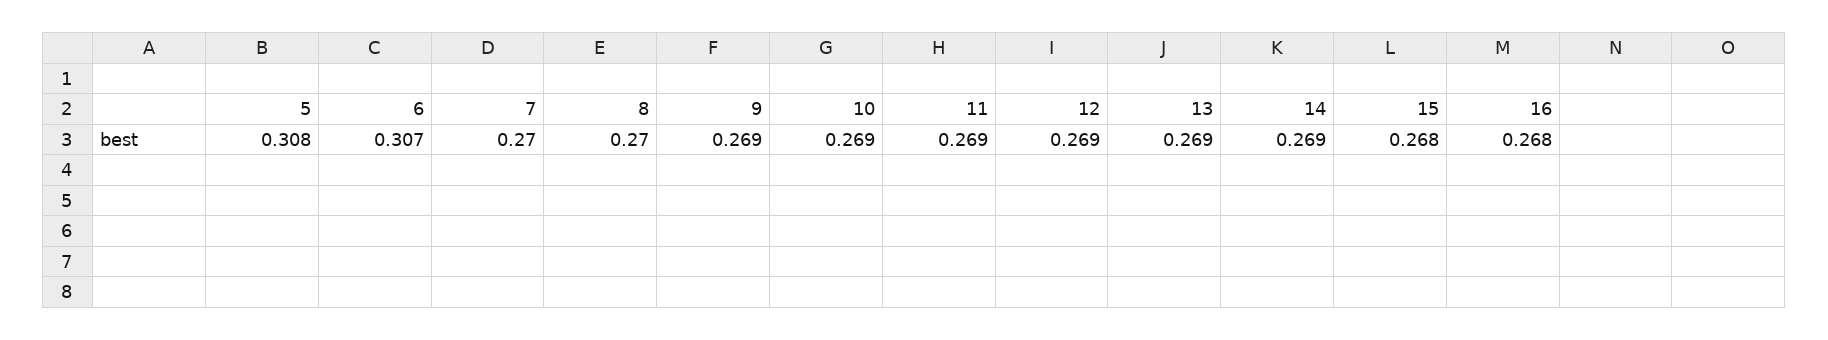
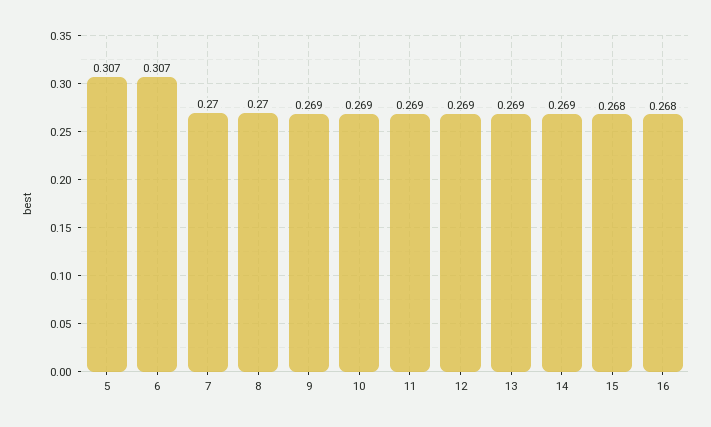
5: 0.308 -> 0.307

